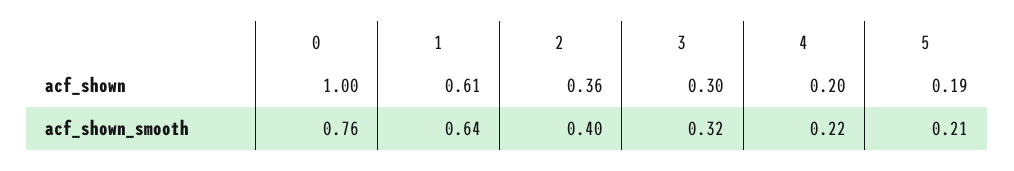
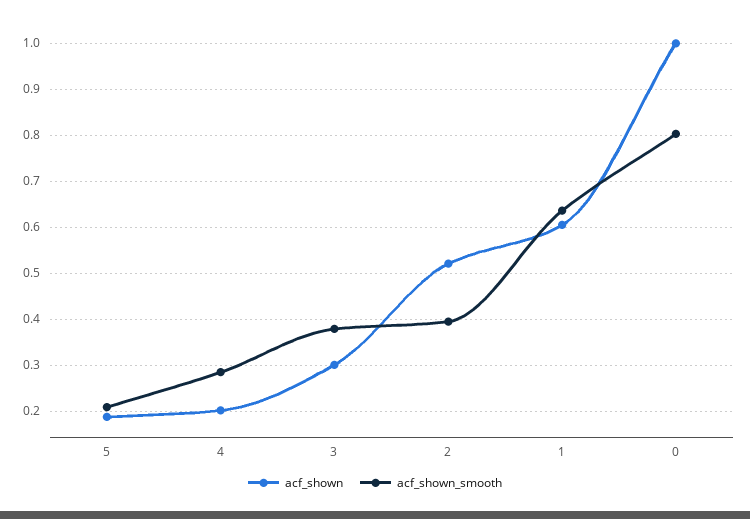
acf_shown, 2: 0.36 -> 0.52
acf_shown_smooth, 0: 0.76 -> 0.8
acf_shown_smooth, 3: 0.32 -> 0.38
acf_shown_smooth, 4: 0.22 -> 0.28

